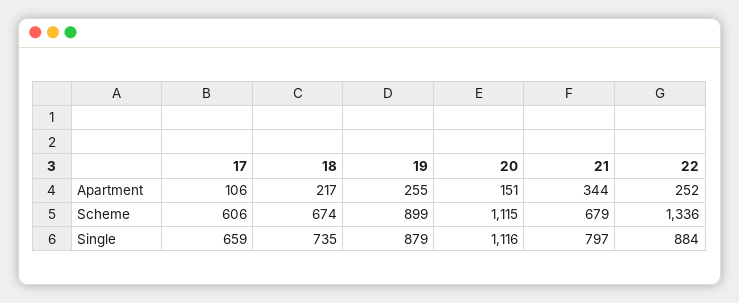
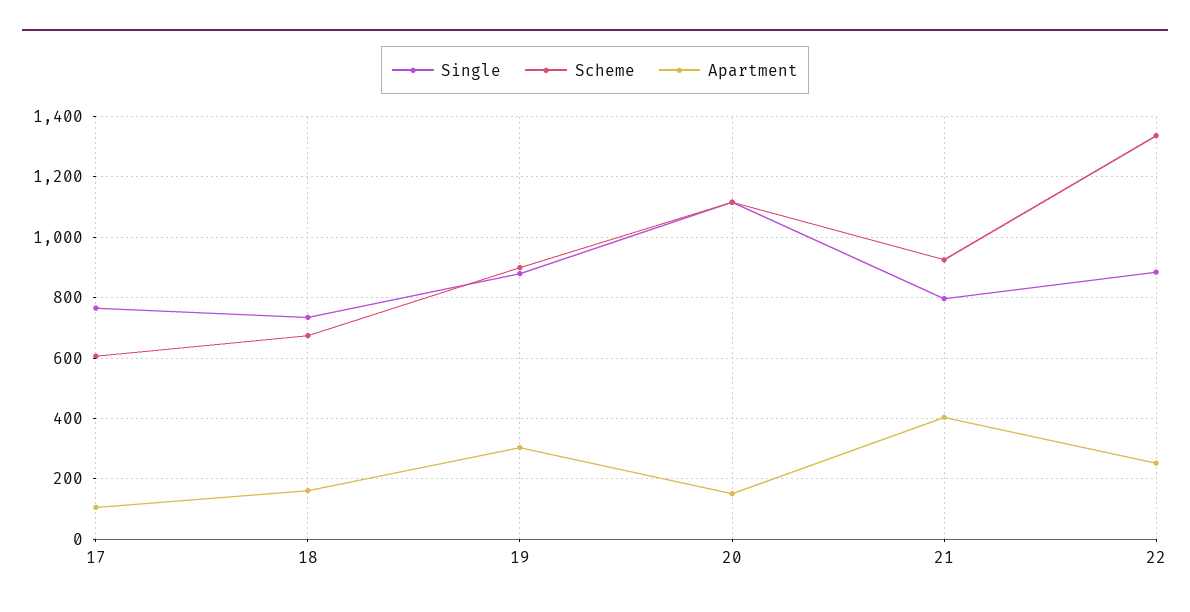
Apartment, 18: 217 -> 160
Apartment, 19: 255 -> 300
Apartment, 21: 344 -> 400
Scheme, 21: 679 -> 920
Single, 17: 659 -> 760

